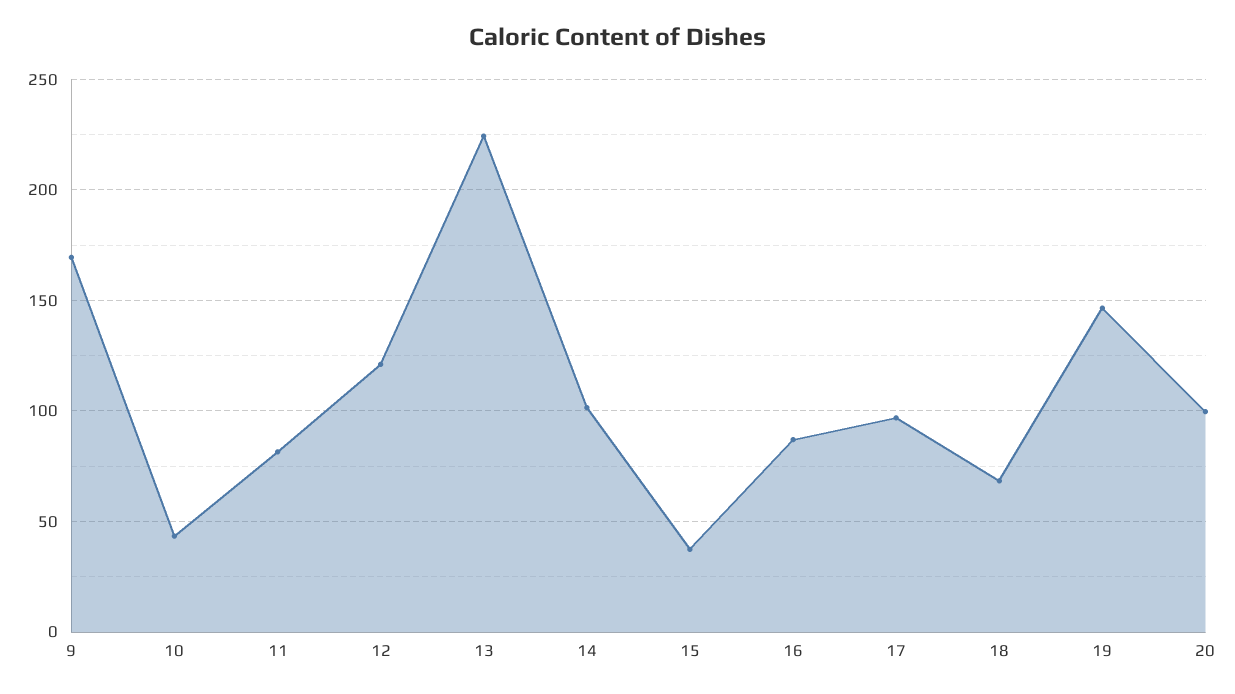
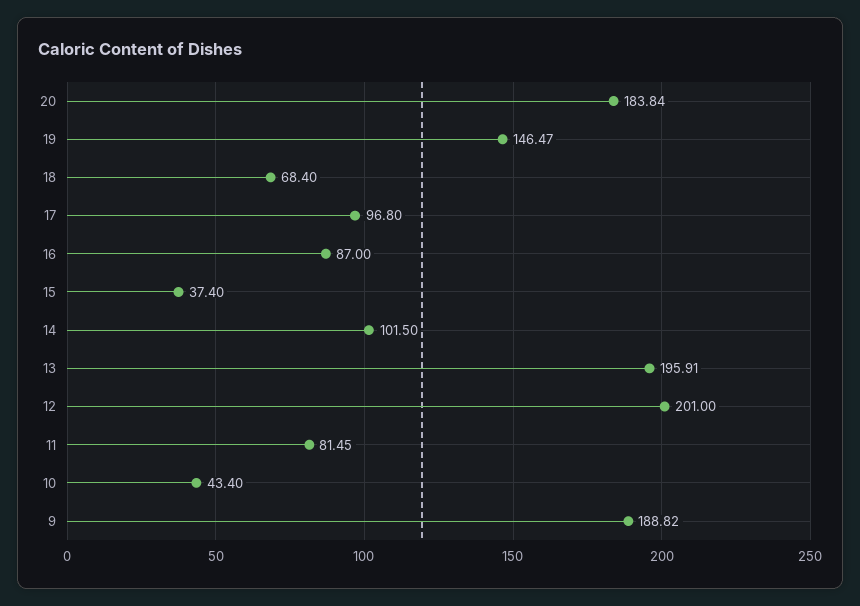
9: 170 -> 188.82
12: 120 -> 201
13: 225 -> 195.91
20: 100 -> 183.84

